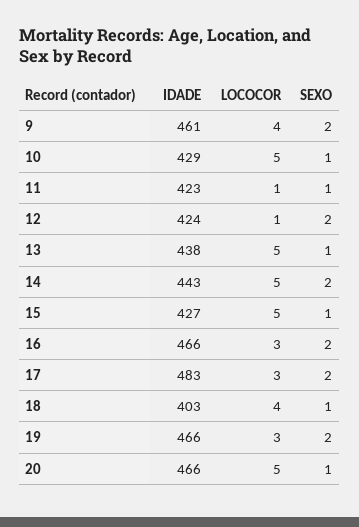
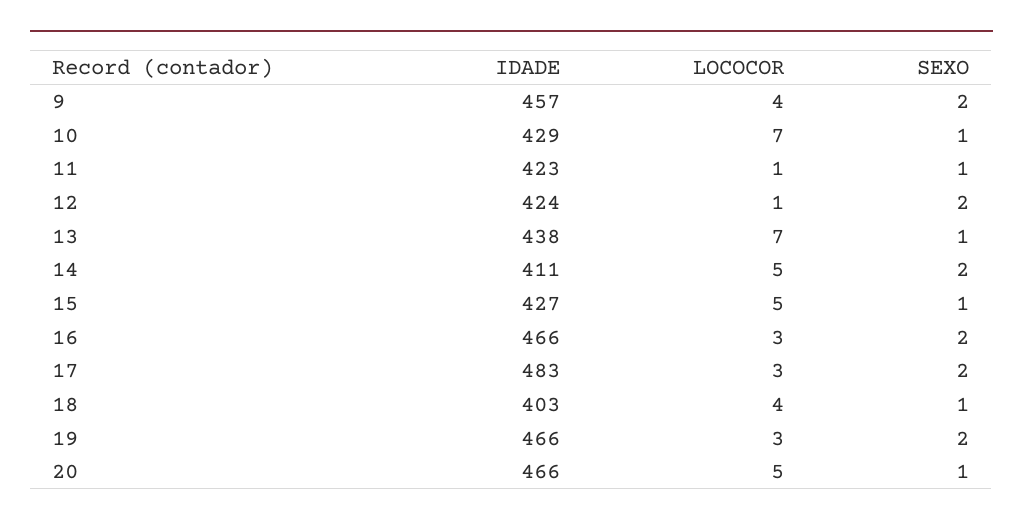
IDADE, 9: 461 -> 457
LOCOCOR, 10: 5 -> 7
LOCOCOR, 13: 5 -> 7
IDADE, 14: 443 -> 411

